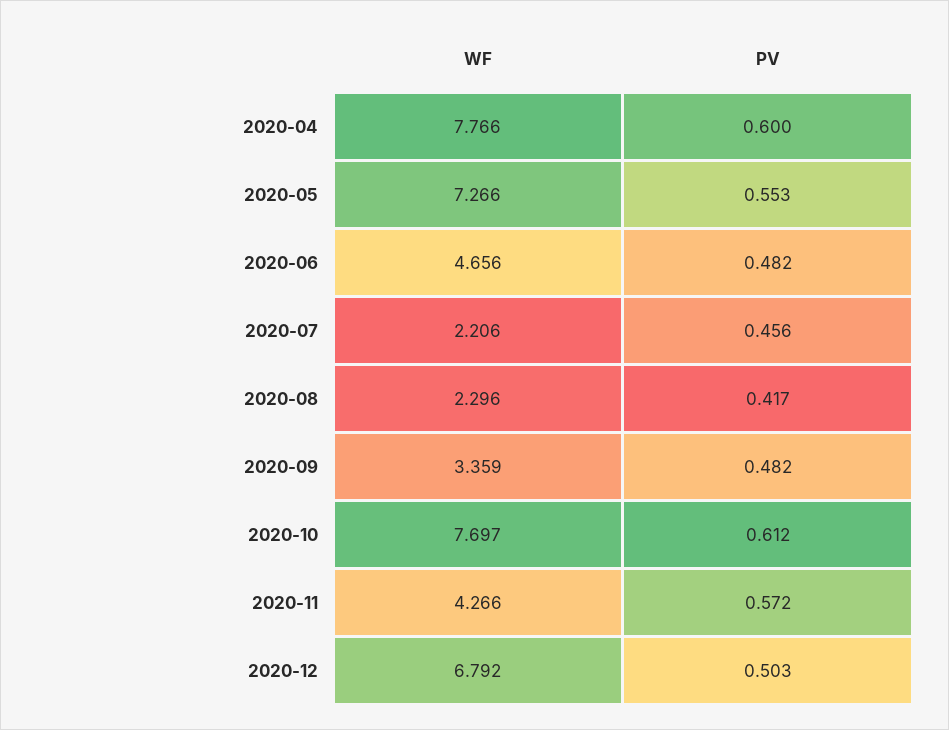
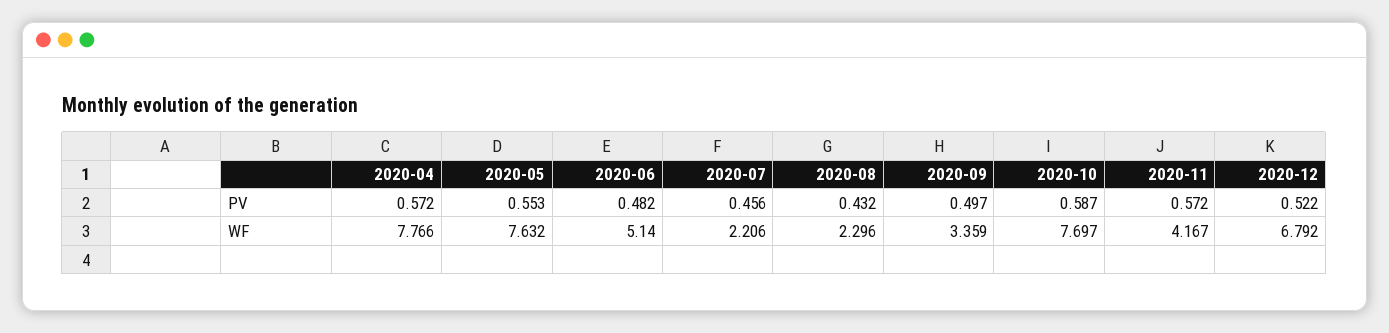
PV, 2020-04: 0.6 -> 0.572
WF, 2020-05: 7.266 -> 7.632
WF, 2020-06: 4.656 -> 5.14
PV, 2020-08: 0.417 -> 0.432
PV, 2020-09: 0.482 -> 0.497
PV, 2020-10: 0.612 -> 0.587
WF, 2020-11: 4.266 -> 4.167
PV, 2020-12: 0.503 -> 0.522

